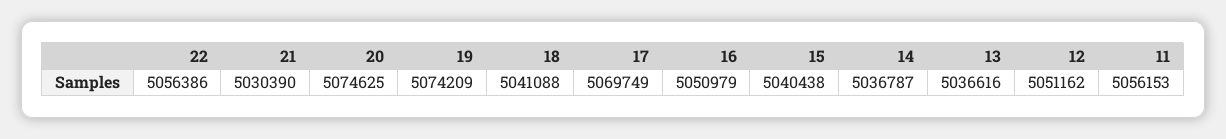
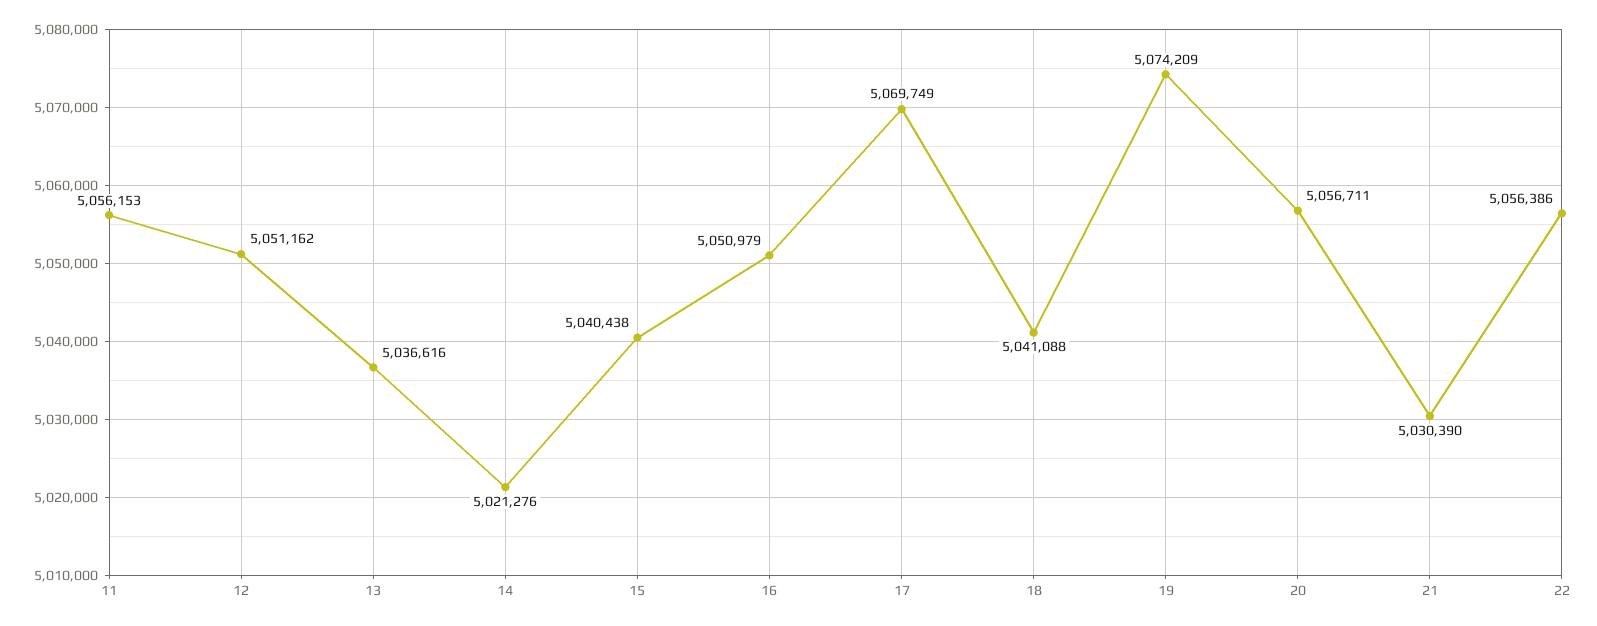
20: 5074625 -> 5056711
14: 5036787 -> 5021276

